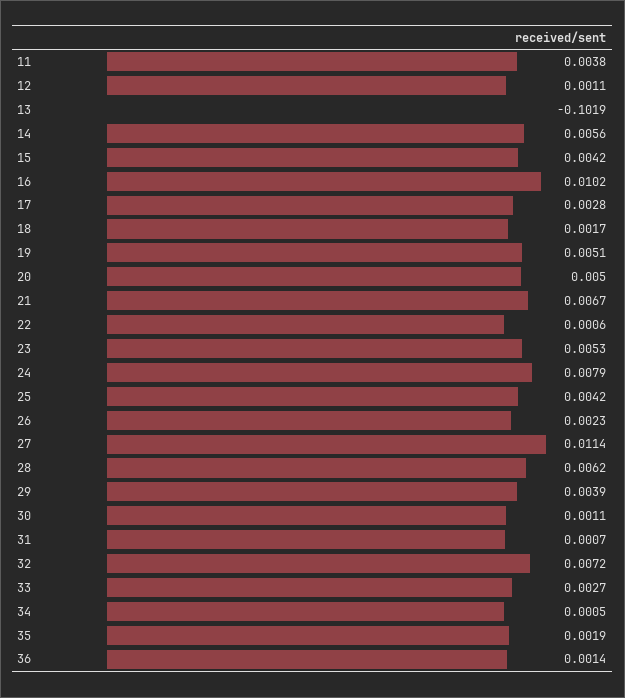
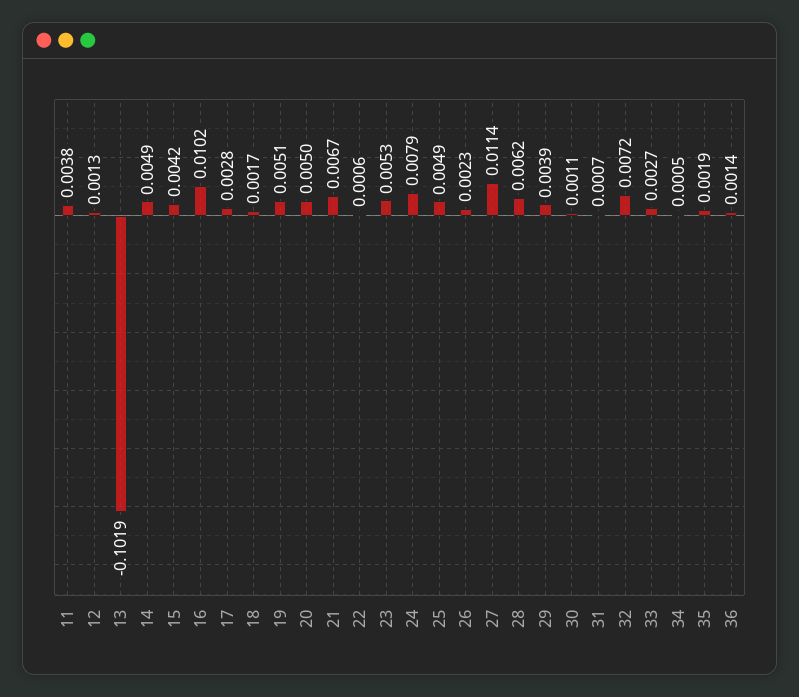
12: 0.0011 -> 0.0013
14: 0.0056 -> 0.0049
25: 0.0042 -> 0.0049

